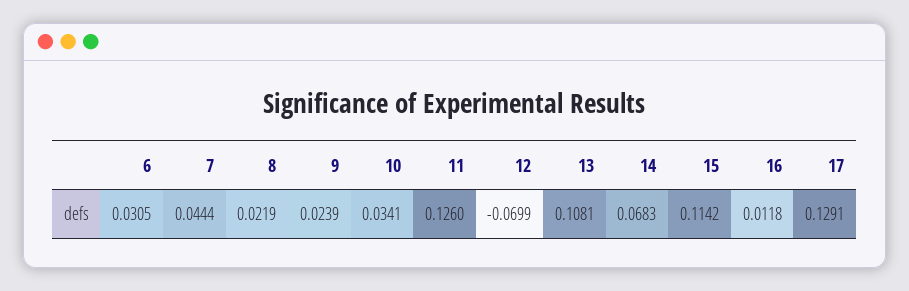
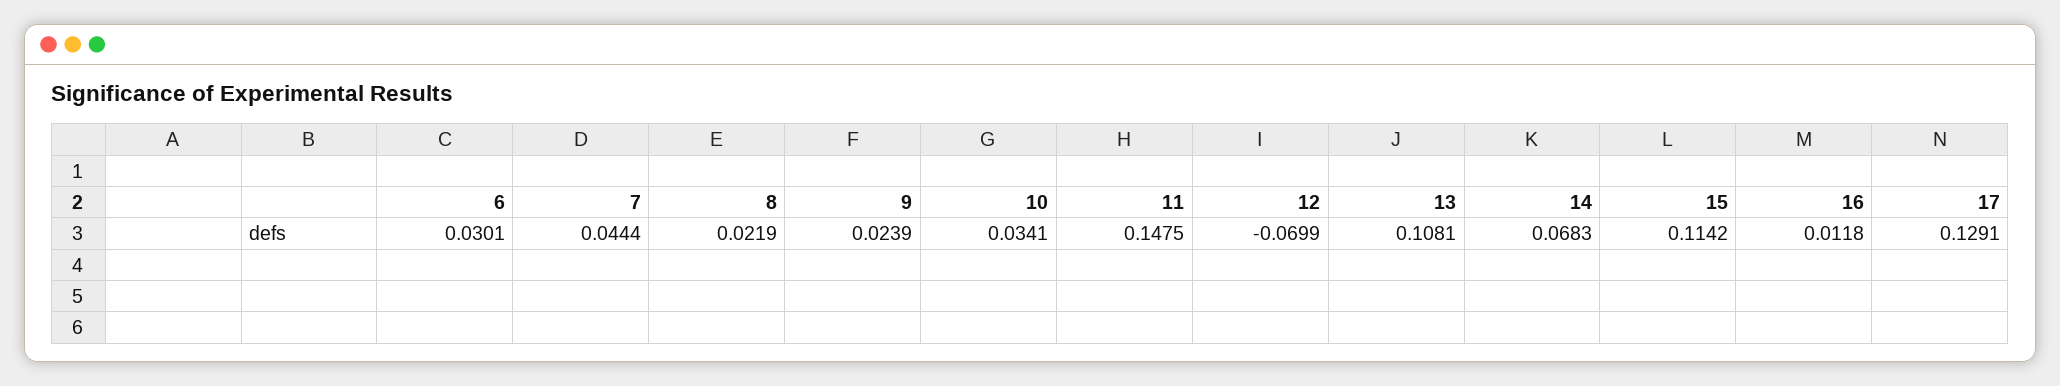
6: 0.0305 -> 0.0301
11: 0.126 -> 0.1475

